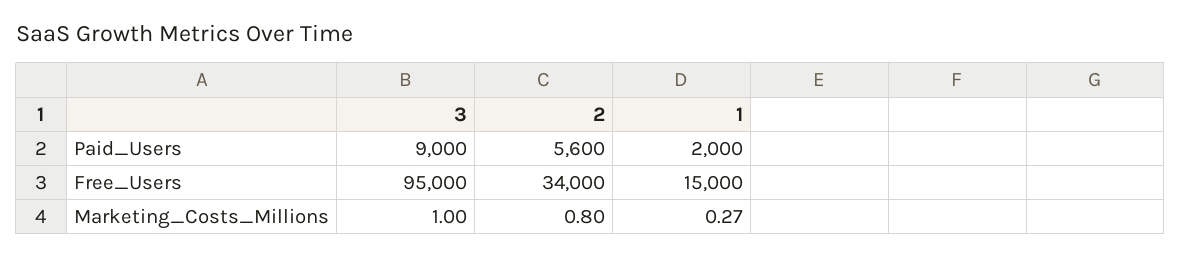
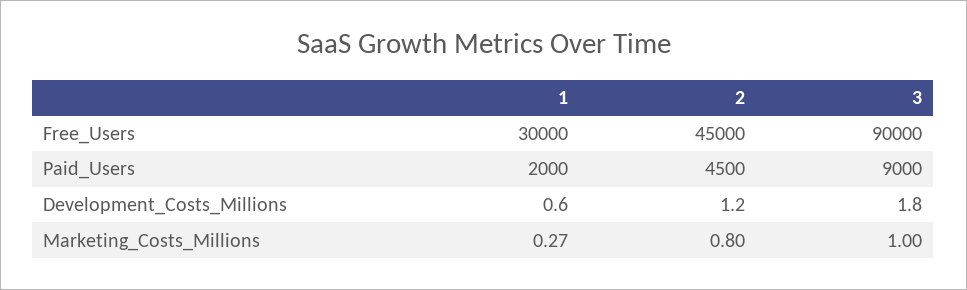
2, Paid_Users: 5600 -> 4500
3, Free_Users: 95000 -> 90000
2, Free_Users: 34000 -> 45000
1, Free_Users: 15000 -> 30000
1, Development_Costs_Millions: none -> 0.6
2, Development_Costs_Millions: none -> 1.2
3, Development_Costs_Millions: none -> 1.8

